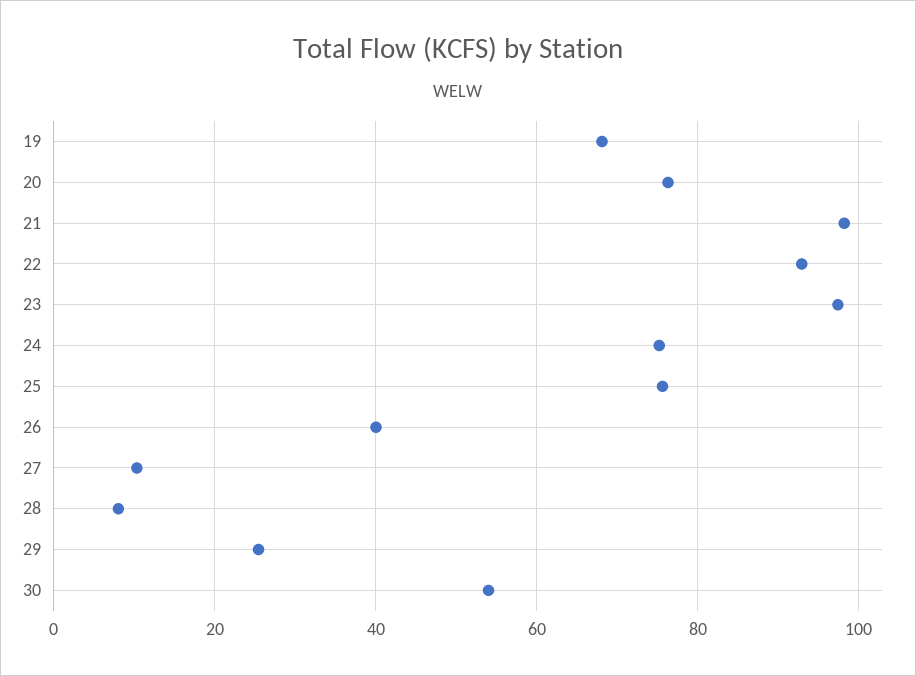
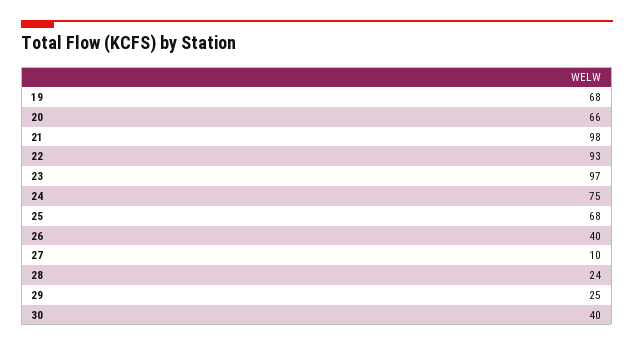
20: 76 -> 66
25: 76 -> 68
28: 8 -> 24
30: 54 -> 40

